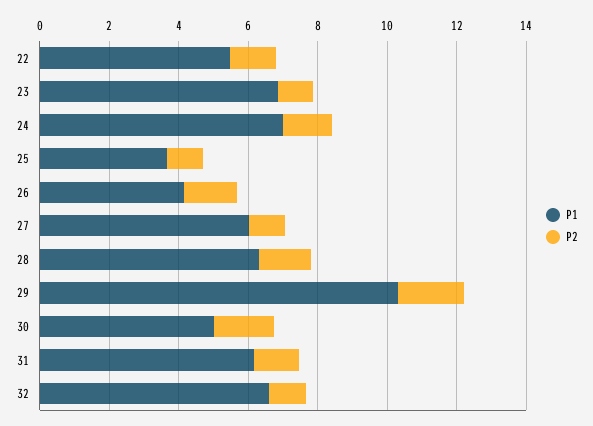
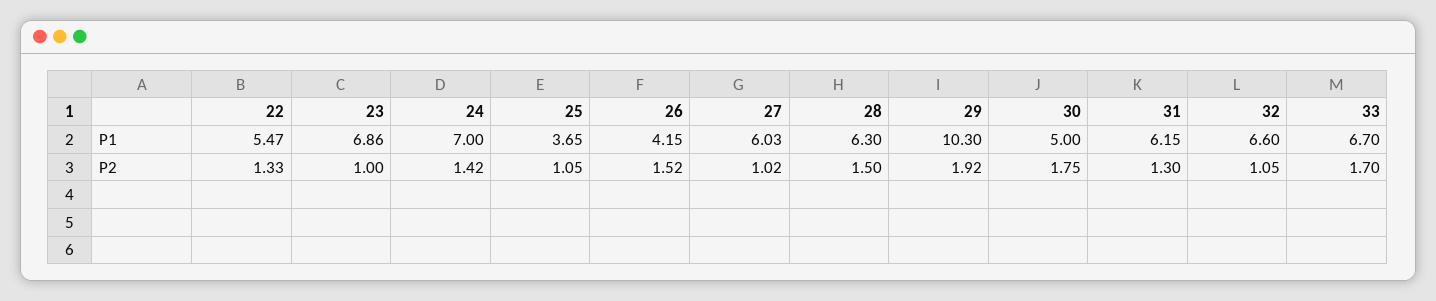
P1, 33: none -> 6.7
P2, 33: none -> 1.7

